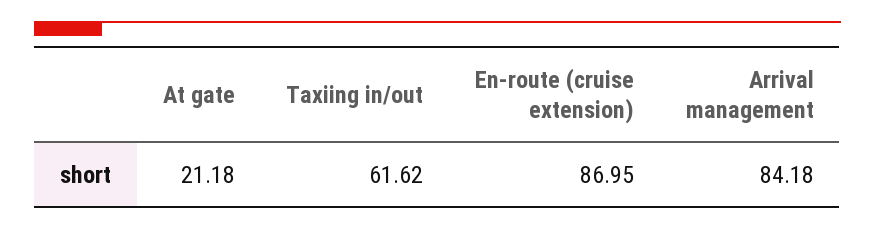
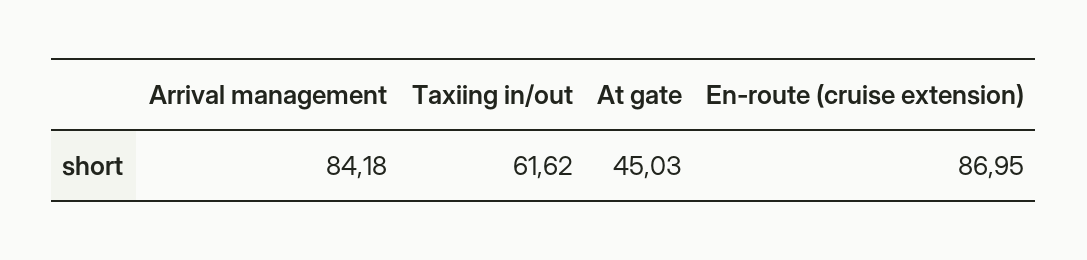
At gate: 21.18 -> 45.03

